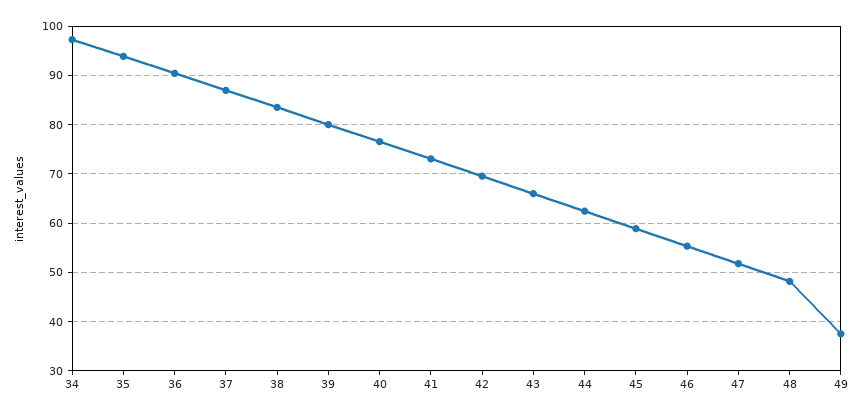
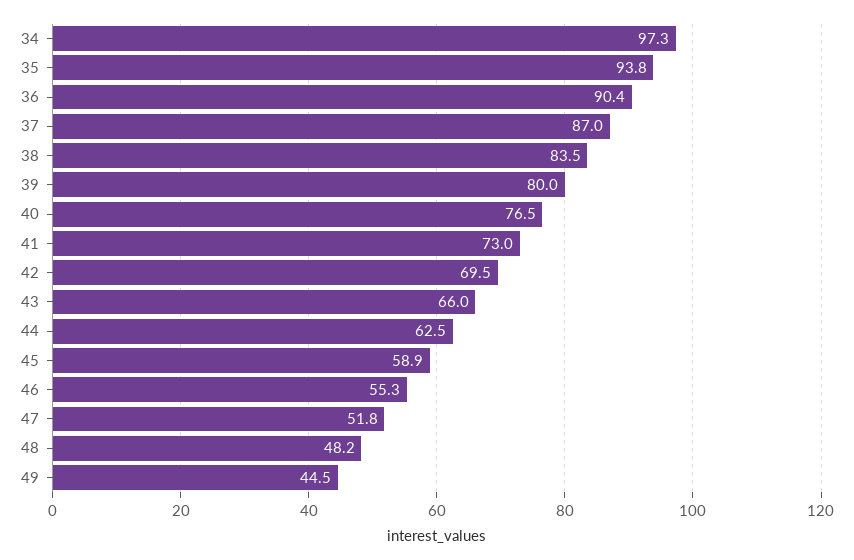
49: 38 -> 44.5

